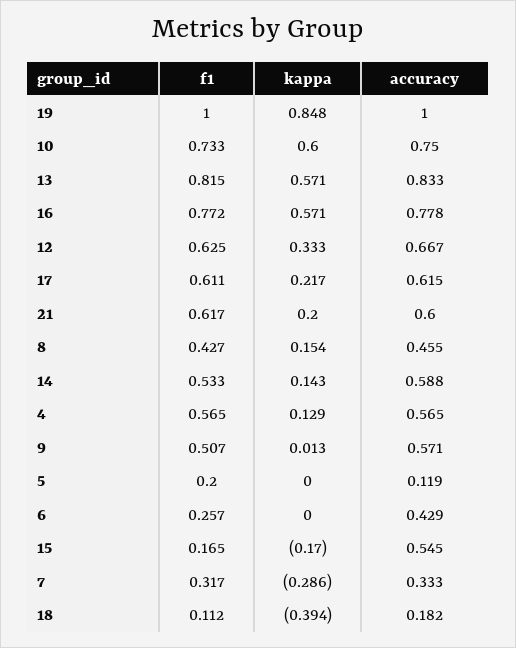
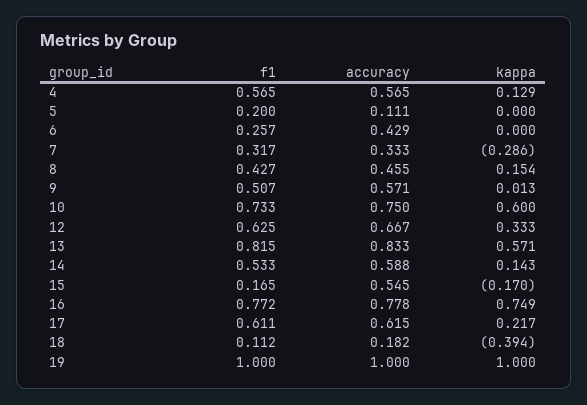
kappa, 19: 0.848 -> 1
kappa, 16: 0.571 -> 0.749
f1, 21: 0.617 -> none
kappa, 21: 0.2 -> none
accuracy, 21: 0.6 -> none
accuracy, 5: 0.119 -> 0.111

